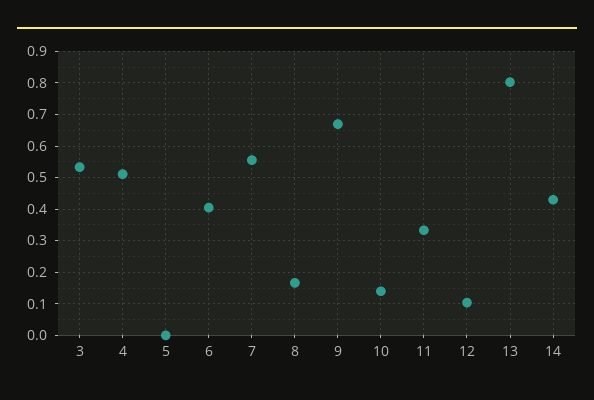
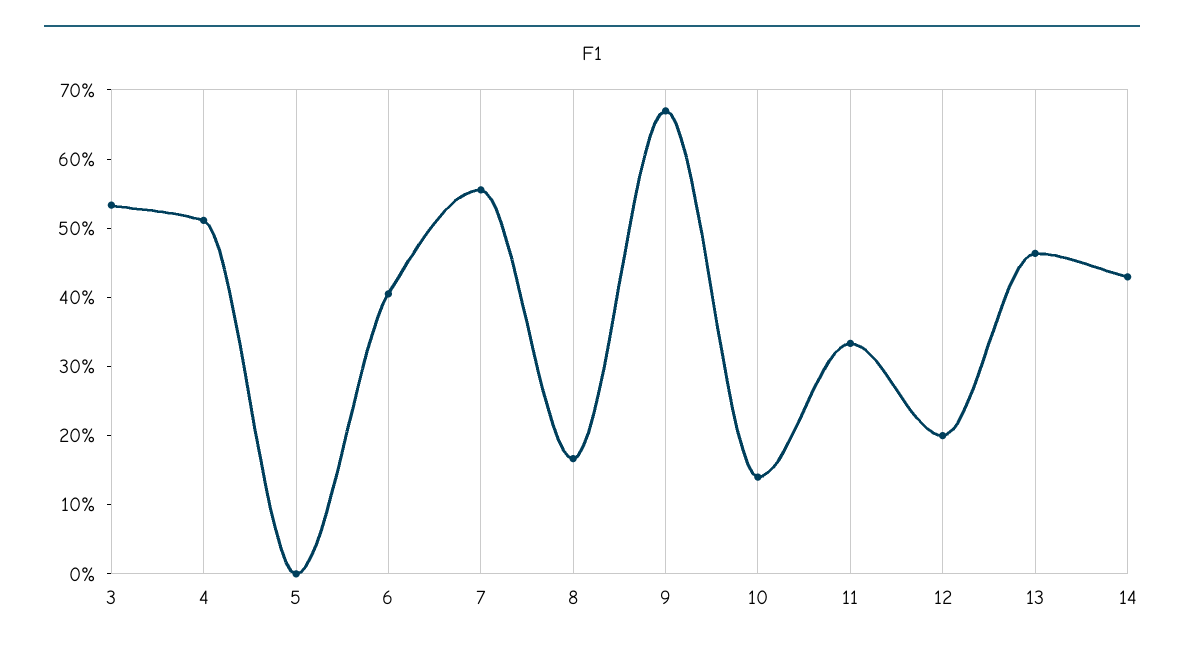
12: 0.1 -> 0.2
13: 0.8 -> 0.46

